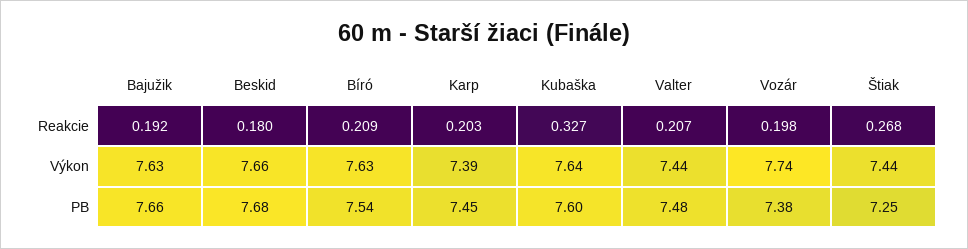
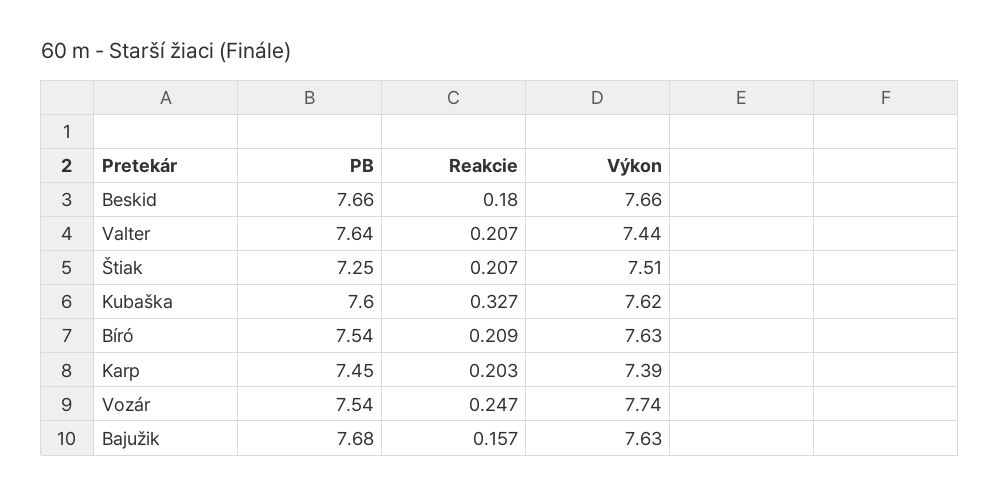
Bajužik, Reakcie: 0.192 -> 0.157
Vozár, Reakcie: 0.198 -> 0.247
Štiak, Reakcie: 0.268 -> 0.207
Kubaška, Výkon: 7.64 -> 7.62
Štiak, Výkon: 7.44 -> 7.51
Bajužik, PB: 7.66 -> 7.68
Beskid, PB: 7.68 -> 7.66
Valter, PB: 7.48 -> 7.64
Vozár, PB: 7.38 -> 7.54

